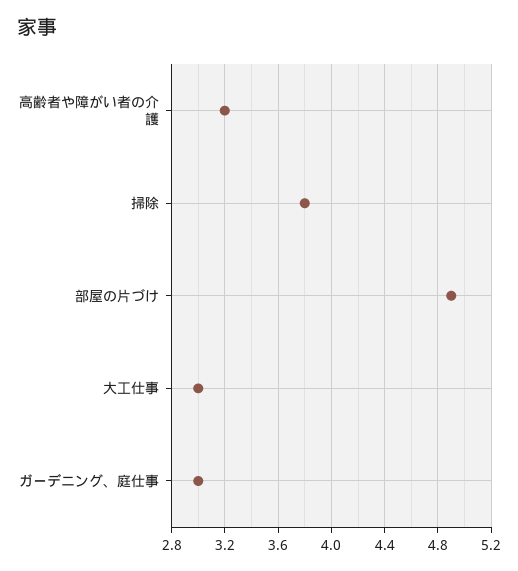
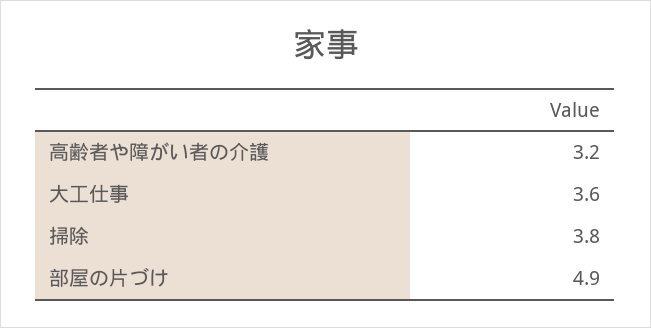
大工仕事: 3 -> 3.6
ガーデニング、庭仕事: 3 -> none

